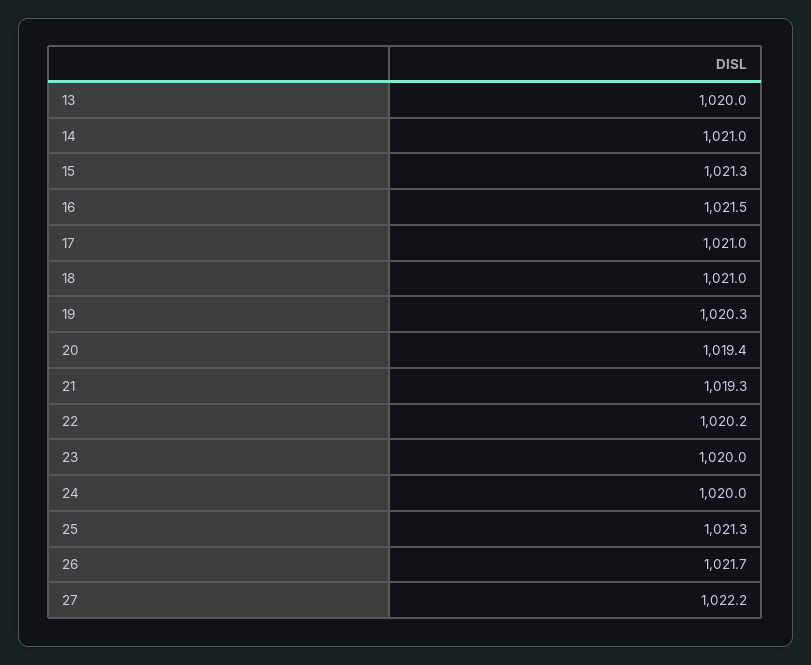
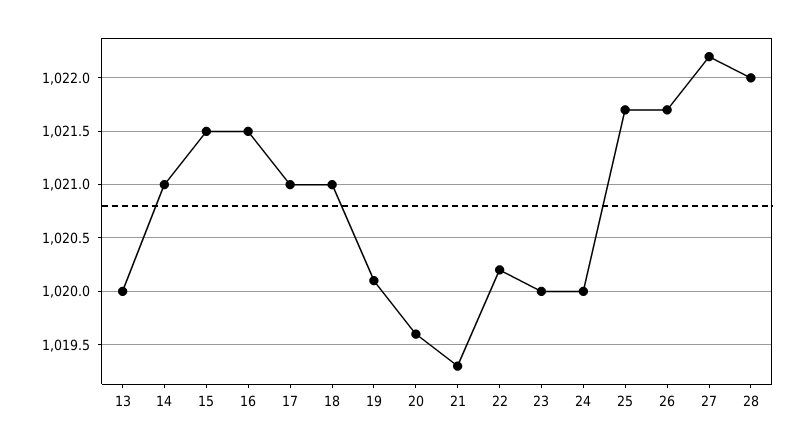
15: 1021.3 -> 1021.5
19: 1020.3 -> 1020.1
20: 1019.4 -> 1019.6
25: 1021.3 -> 1021.7
28: none -> 1022

